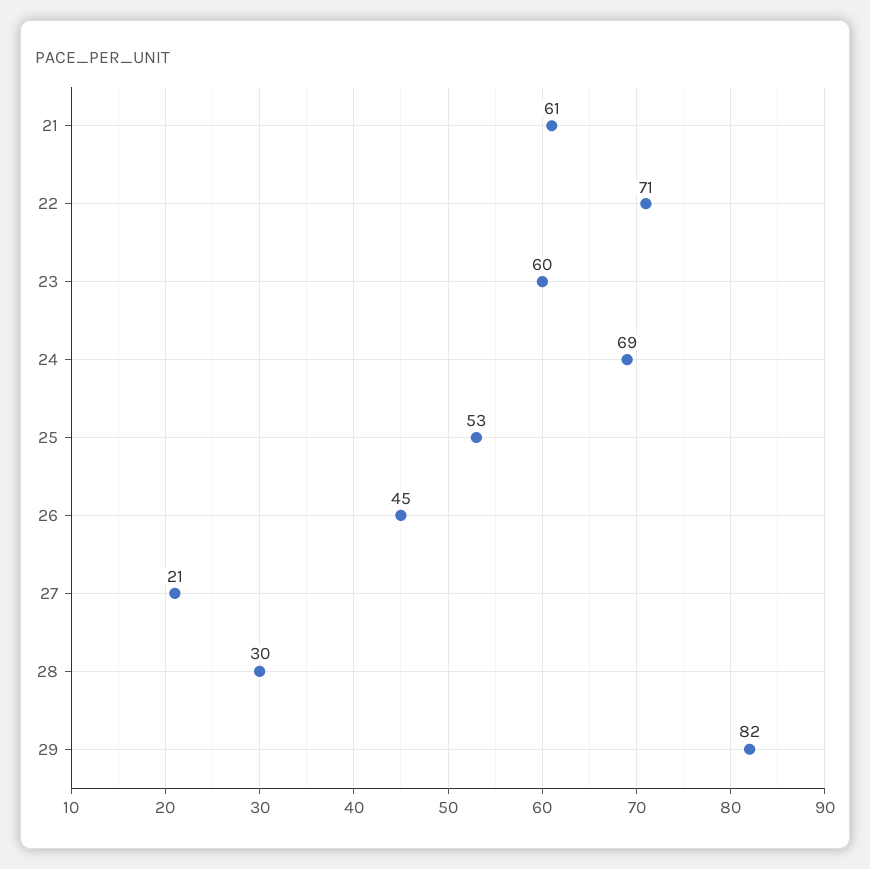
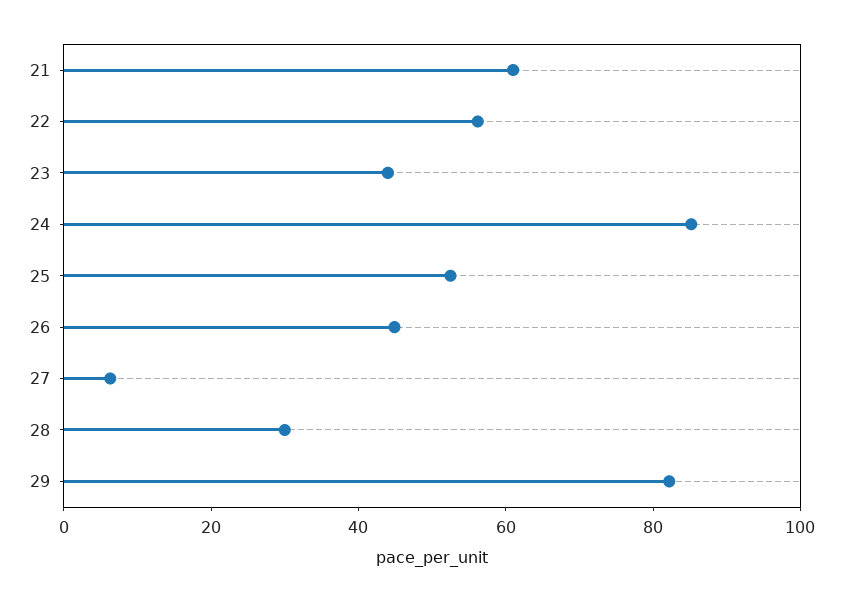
22: 71 -> 55
23: 60 -> 45
24: 69 -> 85
27: 21 -> 5

